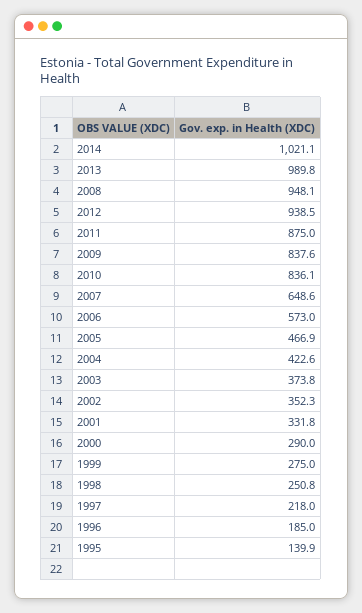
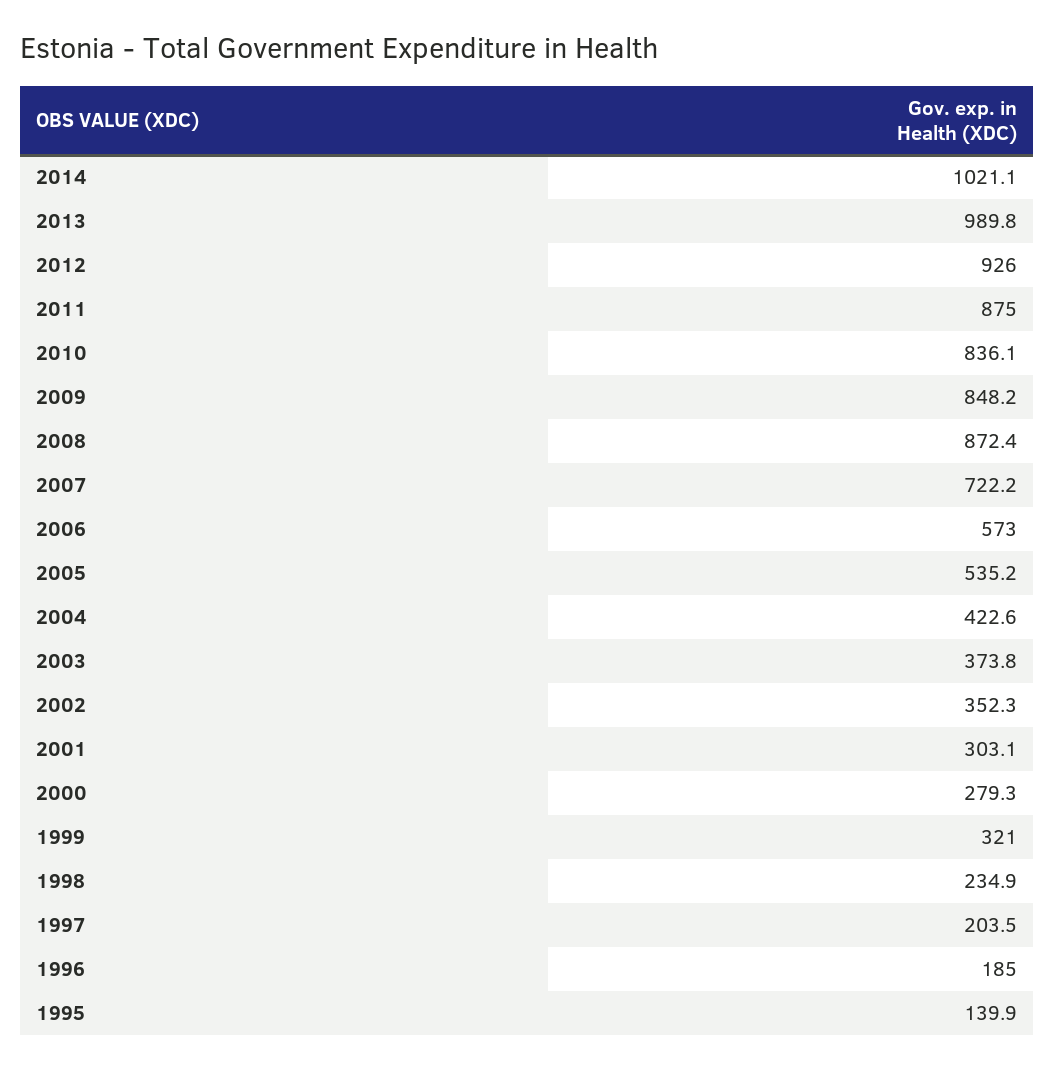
2008: 948.1 -> 872.4
2012: 938.5 -> 926
2009: 837.6 -> 848.2
2007: 648.6 -> 722.2
2005: 466.9 -> 535.2
2001: 331.8 -> 303.1
2000: 290 -> 279.3
1999: 275 -> 321
1998: 250.8 -> 234.9
1997: 218 -> 203.5

